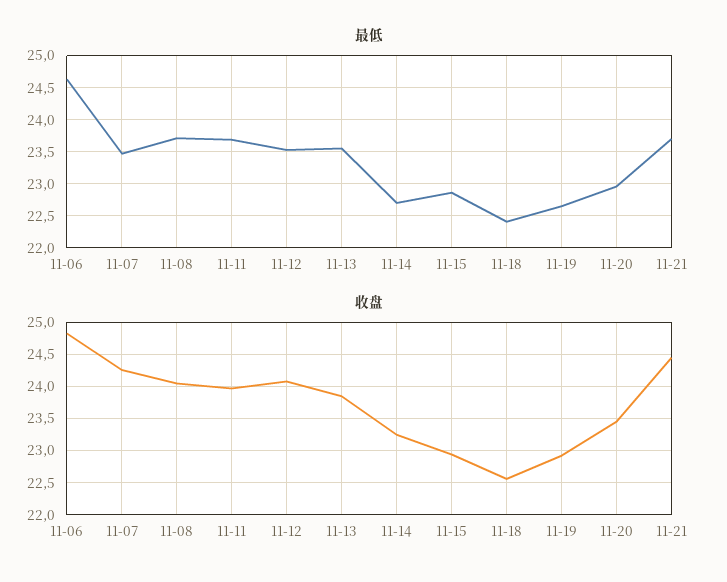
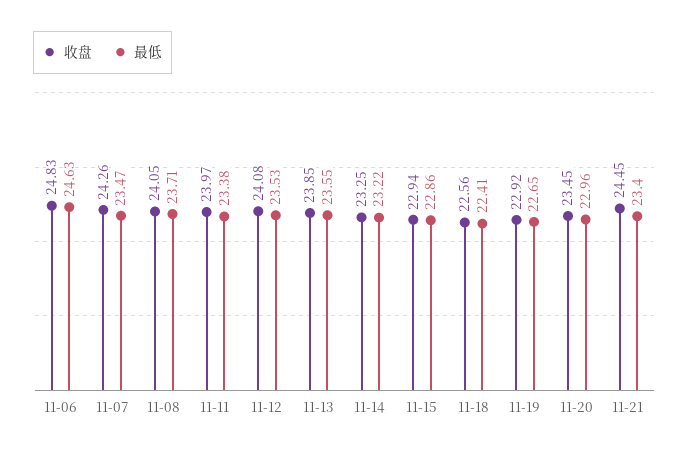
最低, 11-11: 23.7 -> 23.38
最低, 11-14: 22.7 -> 23.22
最低, 11-21: 23.7 -> 23.4

